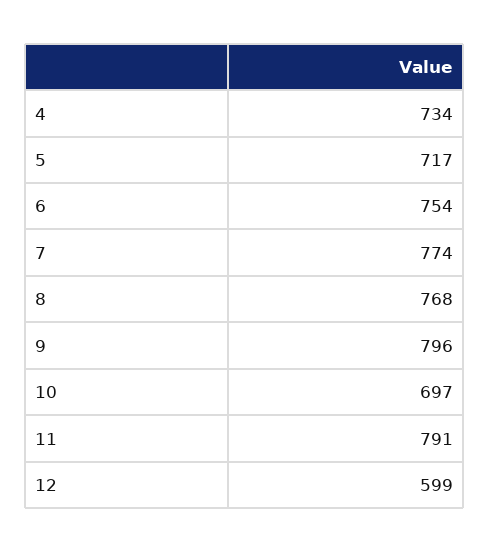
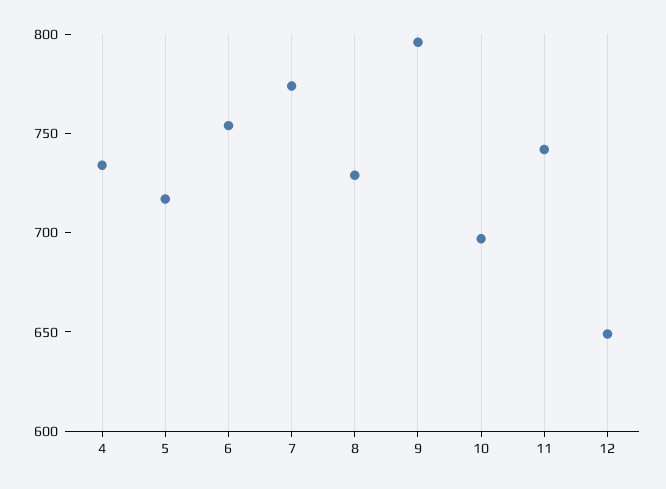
8: 768 -> 730
11: 791 -> 740
12: 599 -> 650

